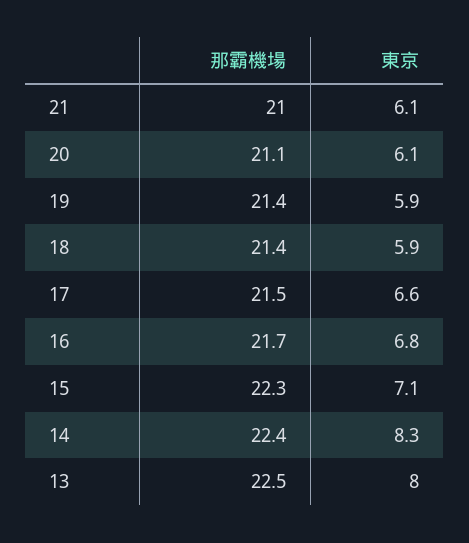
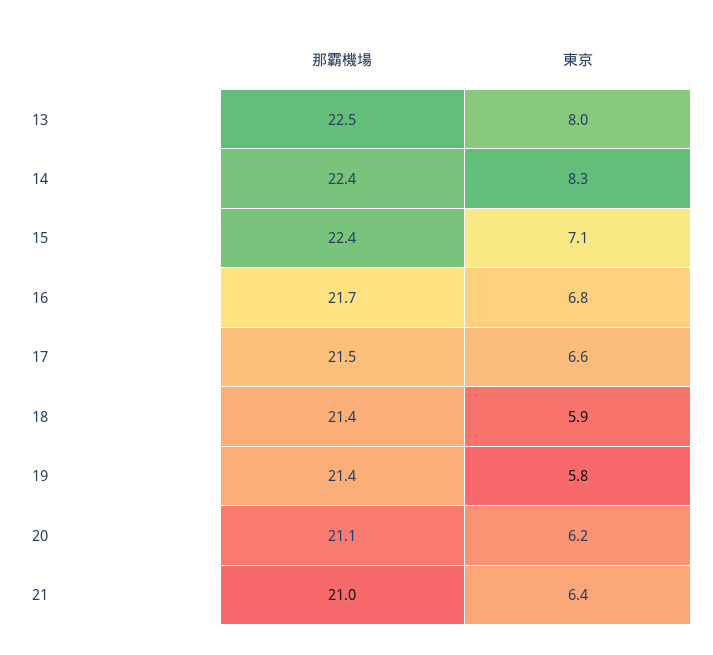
東京, 21: 6.1 -> 6.4
東京, 20: 6.1 -> 6.2
東京, 19: 5.9 -> 5.8
那霸機場, 15: 22.3 -> 22.4

